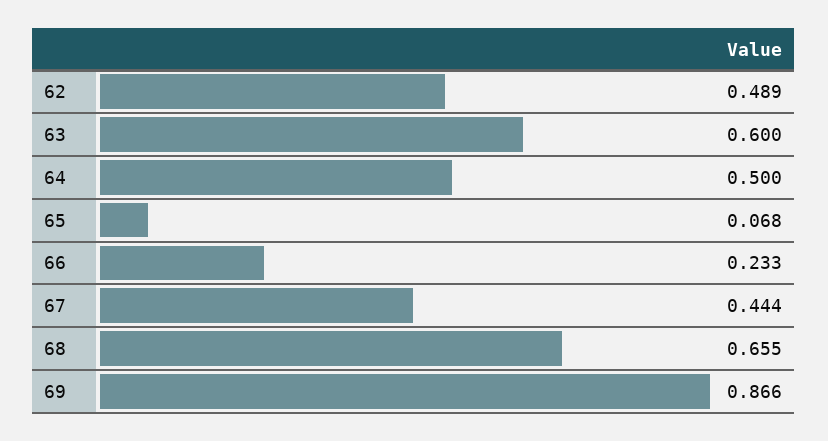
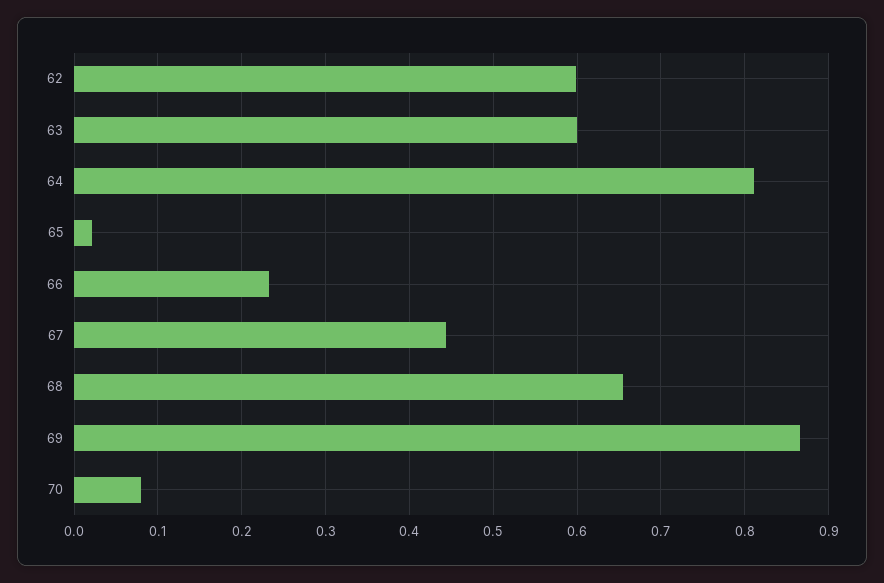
62: 0.489 -> 0.6
64: 0.5 -> 0.81
65: 0.068 -> 0.02
70: none -> 0.08

